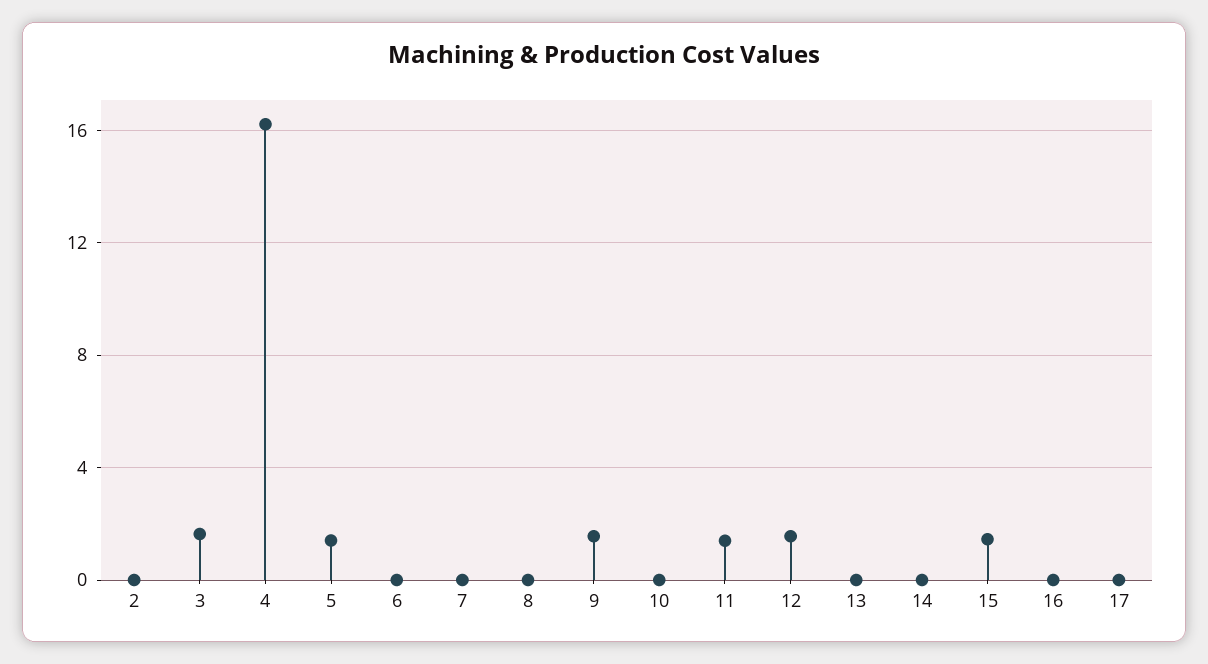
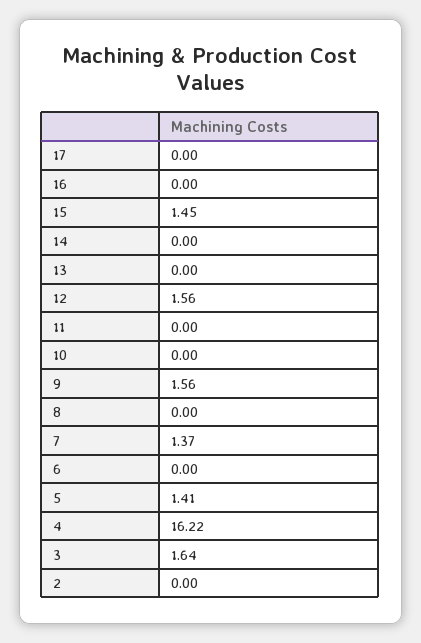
7: 0 -> 1.37
11: 1.5 -> 0

